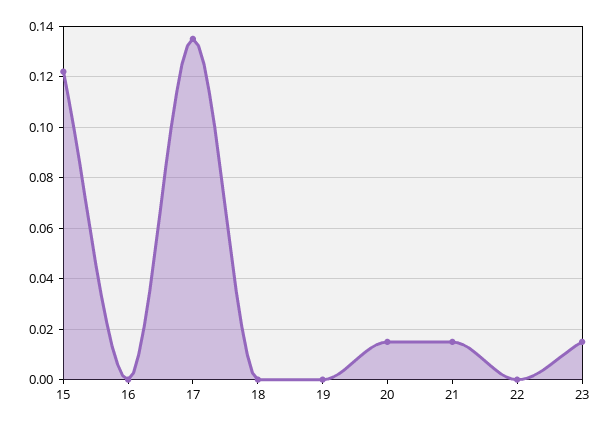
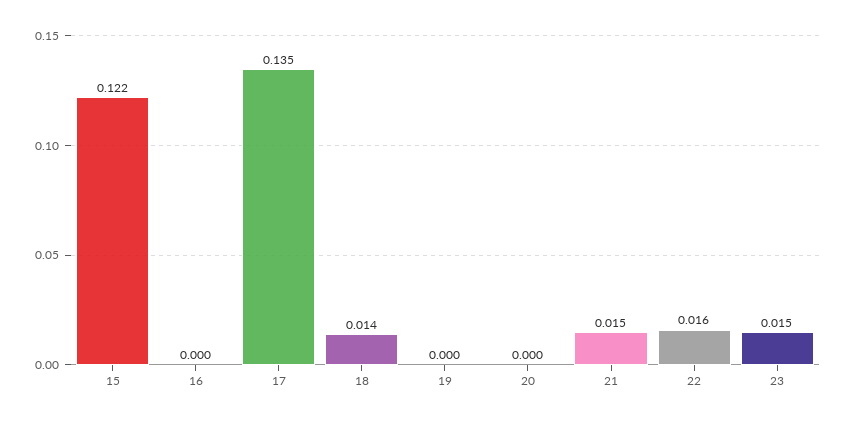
18: 0 -> 0.014
20: 0.015 -> 0
22: 0 -> 0.016

